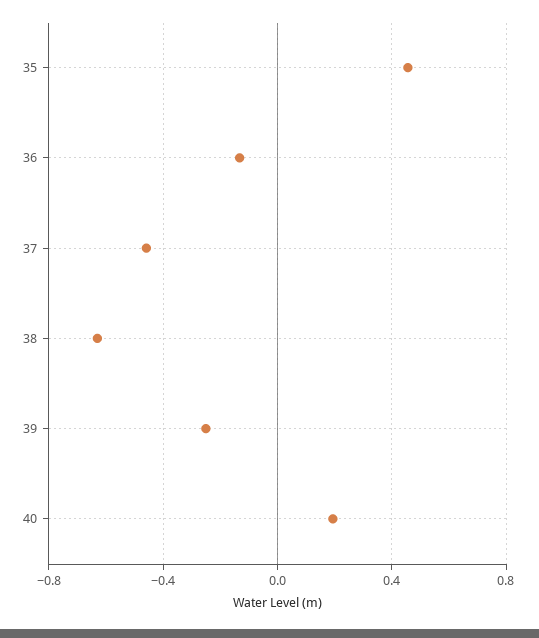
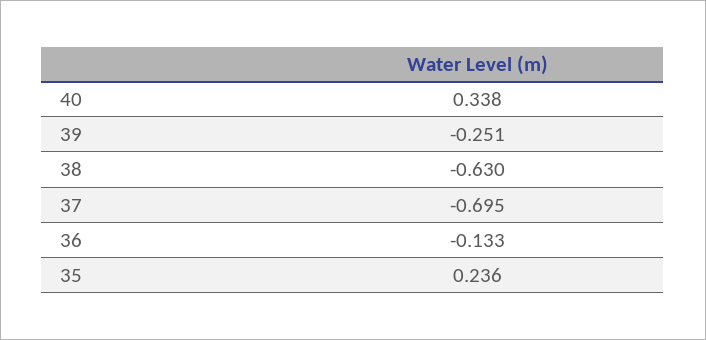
35: 0.45 -> 0.236
37: -0.45 -> -0.695
40: 0.2 -> 0.338

